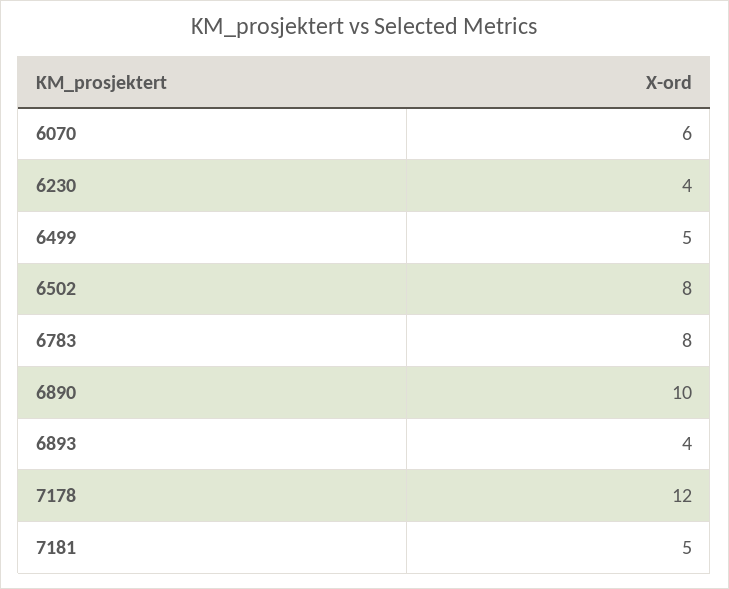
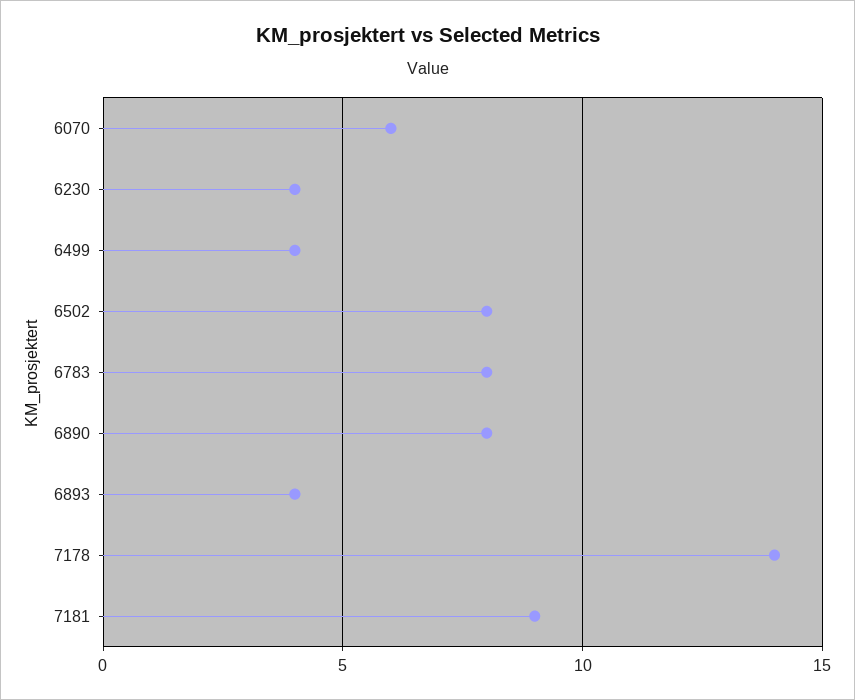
6499: 5 -> 4
6890: 10 -> 8
7178: 12 -> 14
7181: 5 -> 9

